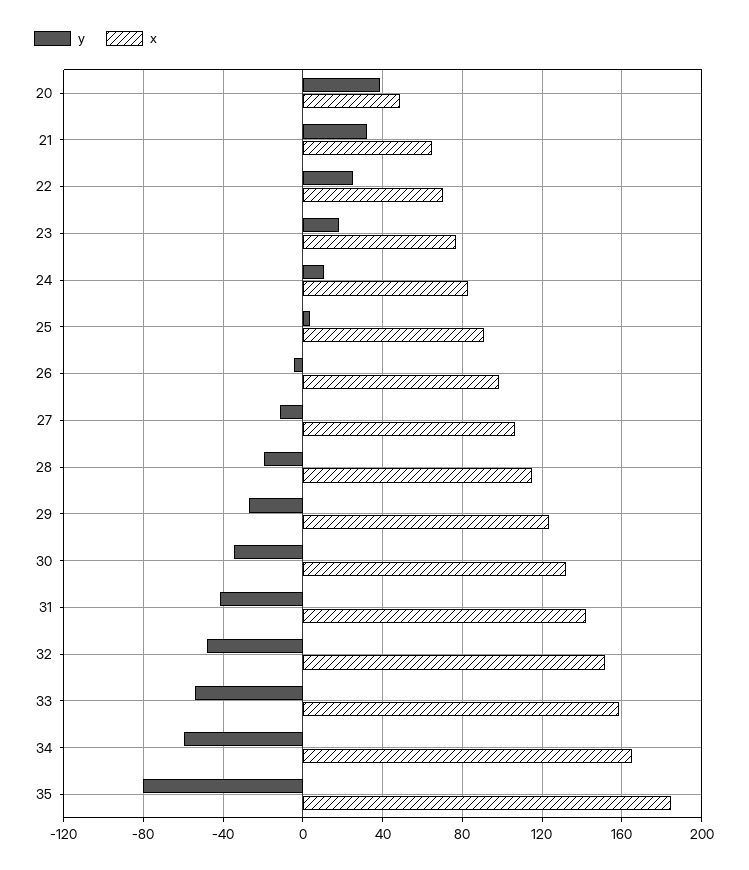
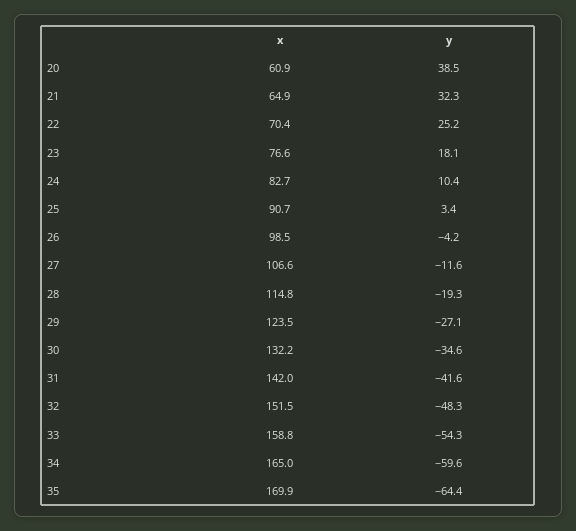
x, 20: 50 -> 60.9
y, 35: -80 -> -64.4
x, 35: 185 -> 169.9

